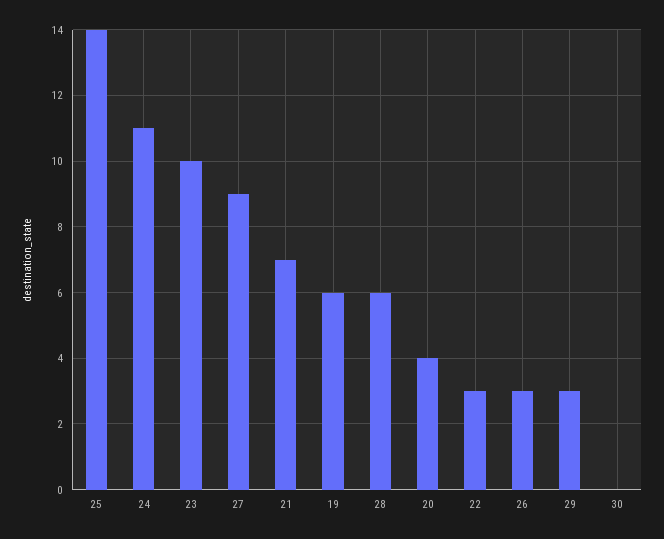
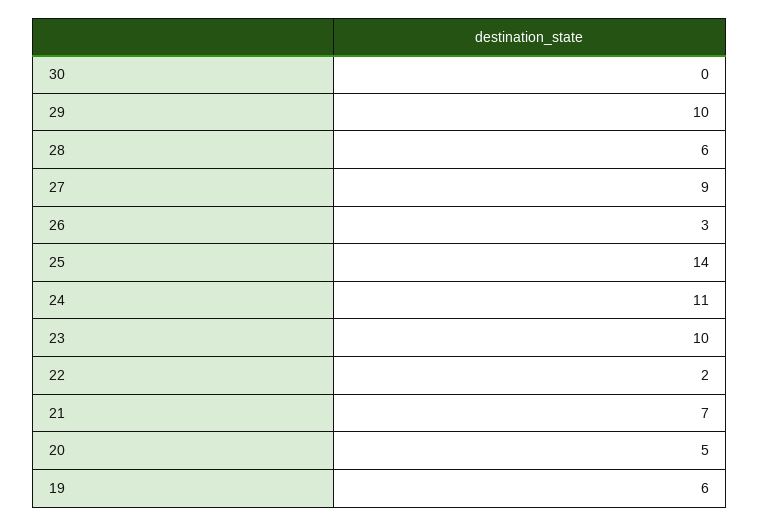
20: 4 -> 5
22: 3 -> 2
29: 3 -> 10

